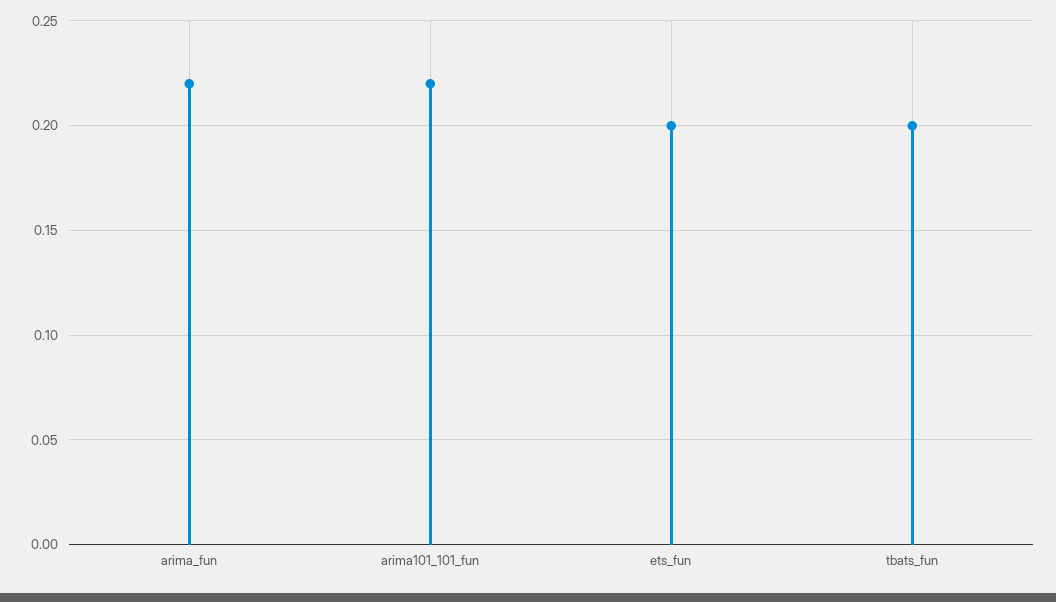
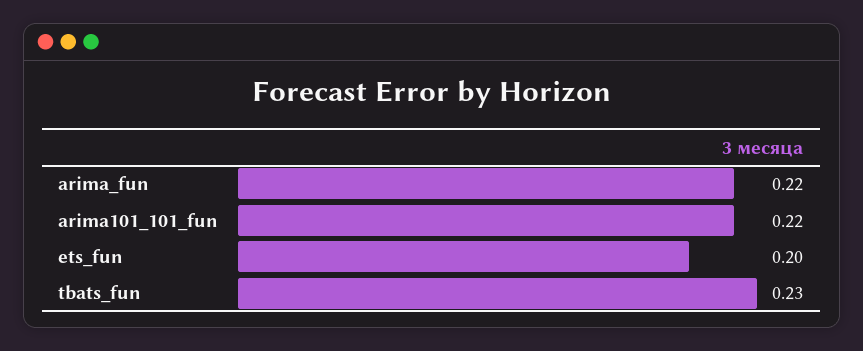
tbats_fun: 0.2 -> 0.23

